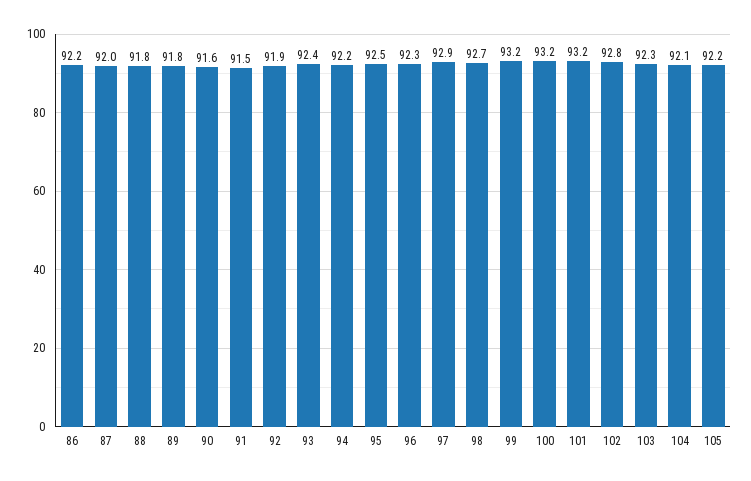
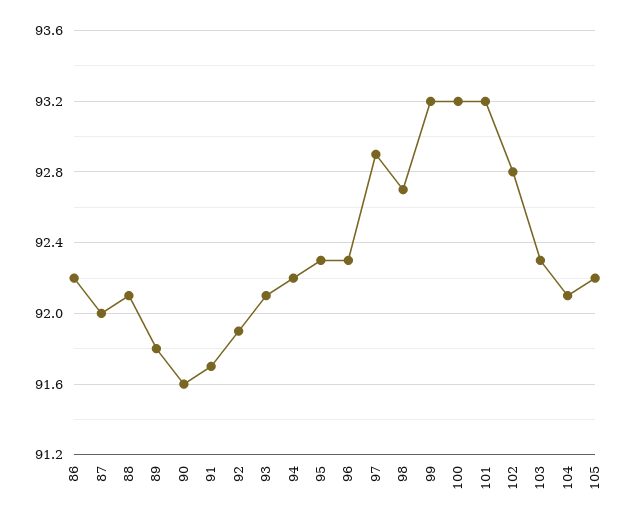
88: 91.8 -> 92.1
91: 91.5 -> 91.7
93: 92.4 -> 92.1
95: 92.5 -> 92.3

